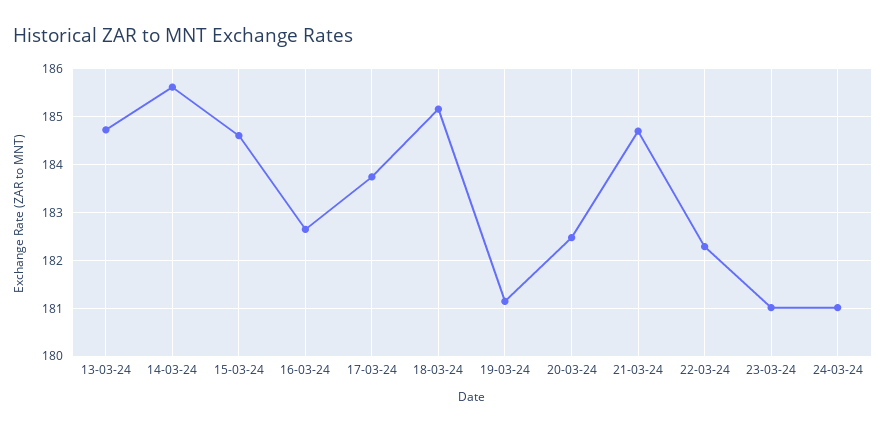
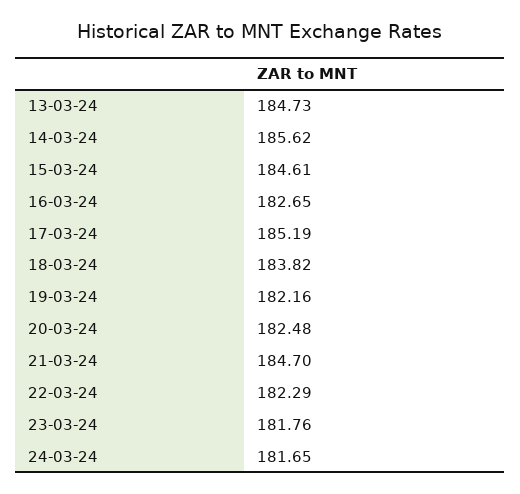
17-03-24: 183.8 -> 185.19
18-03-24: 185.2 -> 183.82
19-03-24: 181.2 -> 182.16
23-03-24: 181 -> 181.76
24-03-24: 181 -> 181.65

